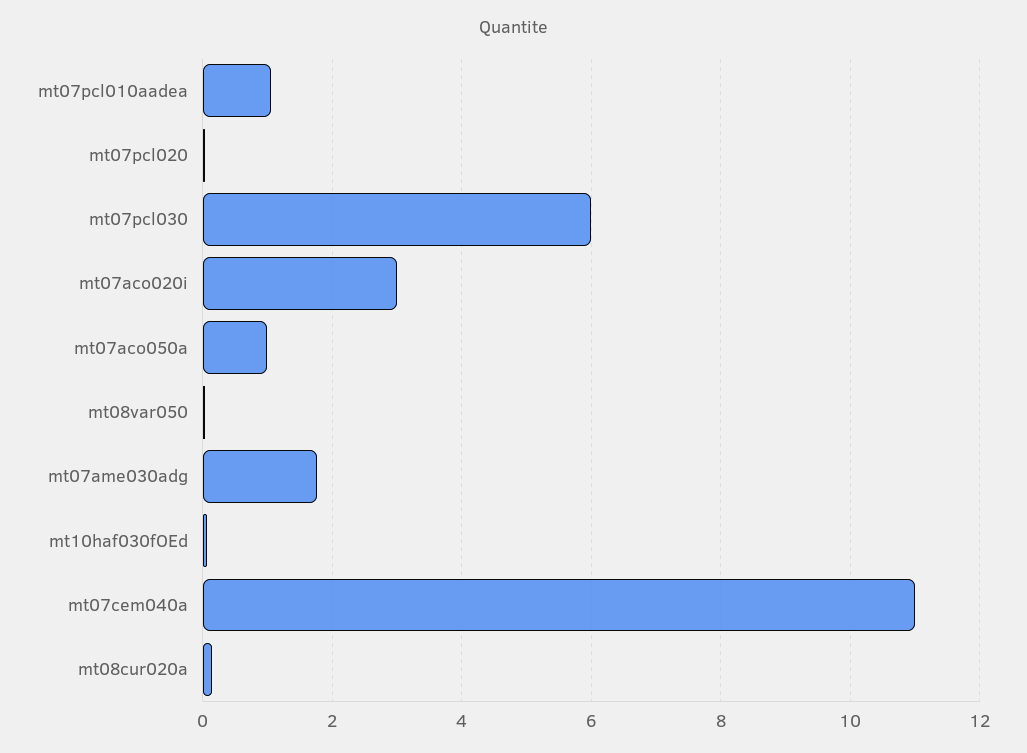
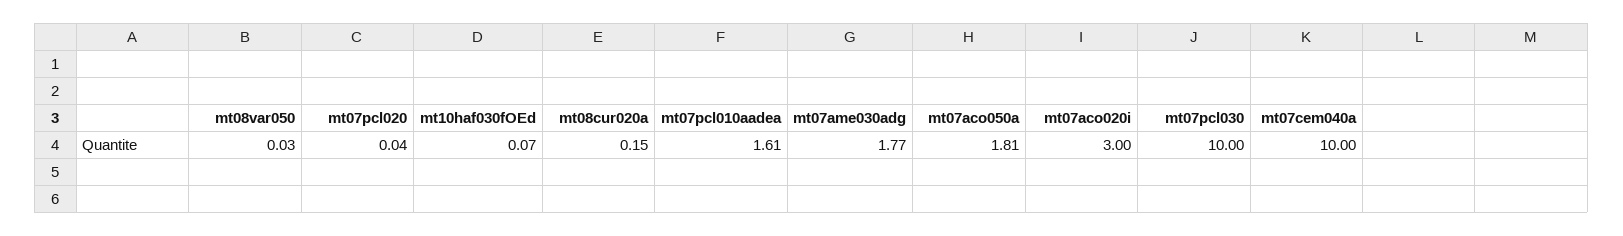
mt07pcl010aadea: 1 -> 1.61
mt07pcl030: 6 -> 10
mt07aco050a: 1 -> 1.81
mt07cem040a: 11 -> 10

